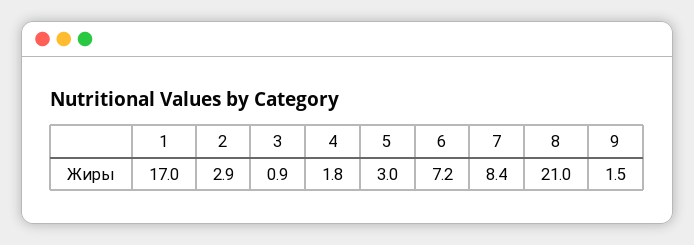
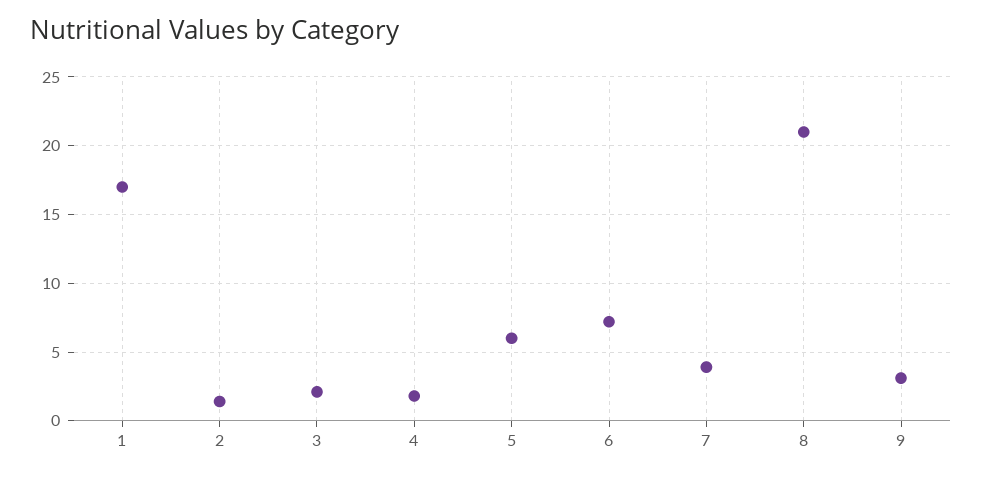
2: 2.9 -> 1.5
3: 0.9 -> 2
5: 3 -> 6
7: 8.4 -> 4
9: 1.5 -> 3

